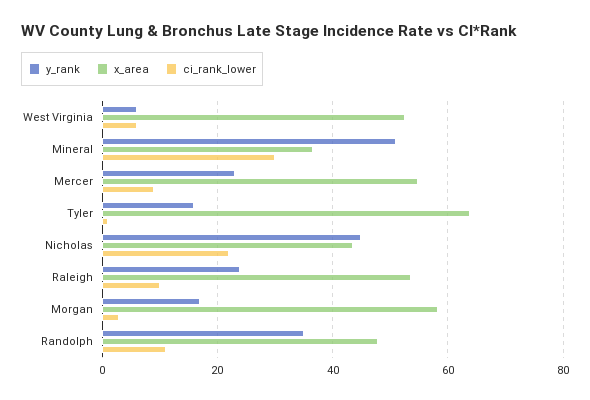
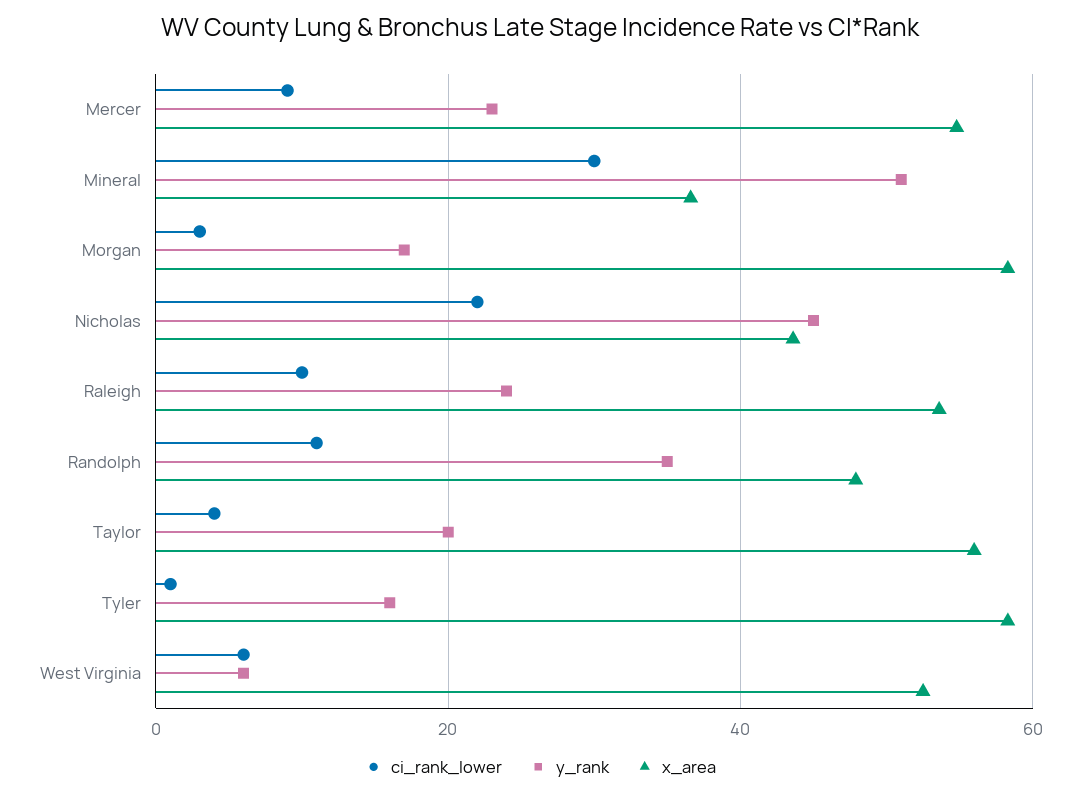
x_area, Tyler: 64 -> 58
ci_rank_lower, Taylor: none -> 4
y_rank, Taylor: none -> 20
x_area, Taylor: none -> 56

